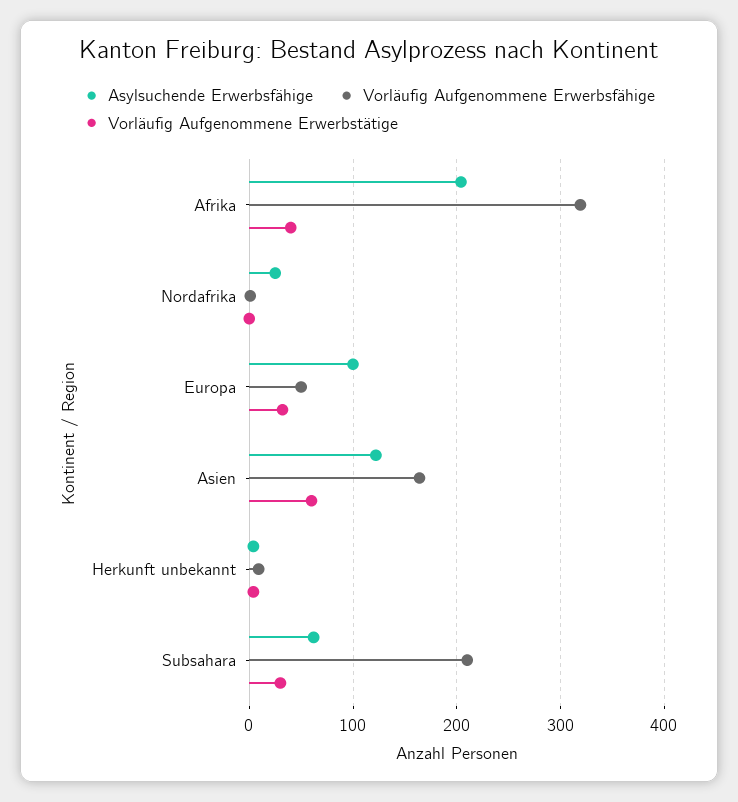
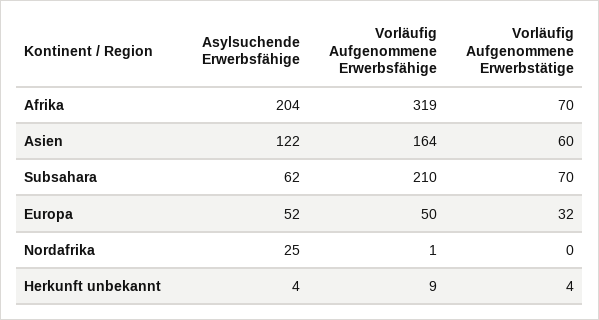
Vorläufig Aufgenommene Erwerbstätige, Afrika: 40 -> 70
Asylsuchende Erwerbsfähige, Europa: 100 -> 52
Vorläufig Aufgenommene Erwerbstätige, Subsahara: 30 -> 70

